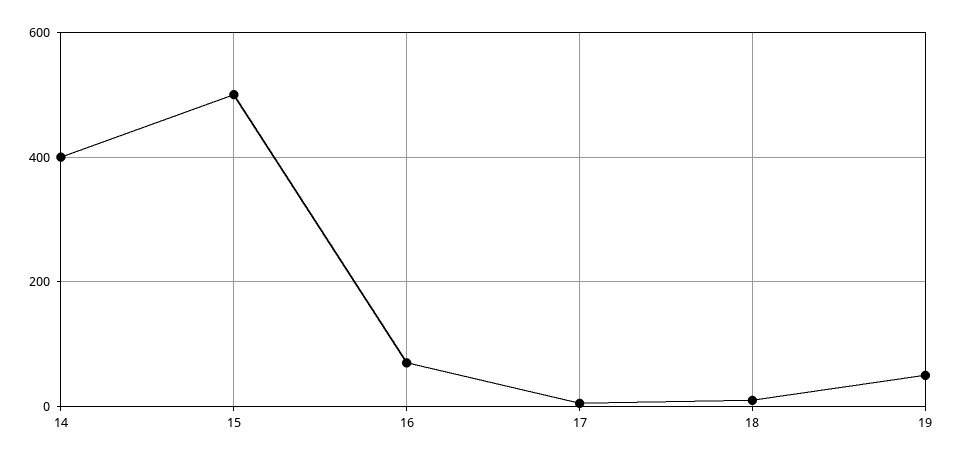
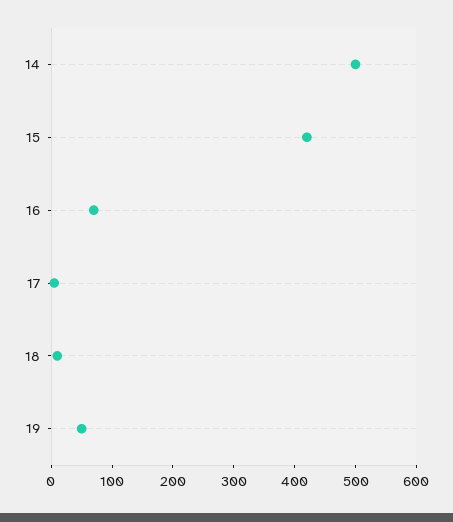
14: 400 -> 500
15: 500 -> 420

